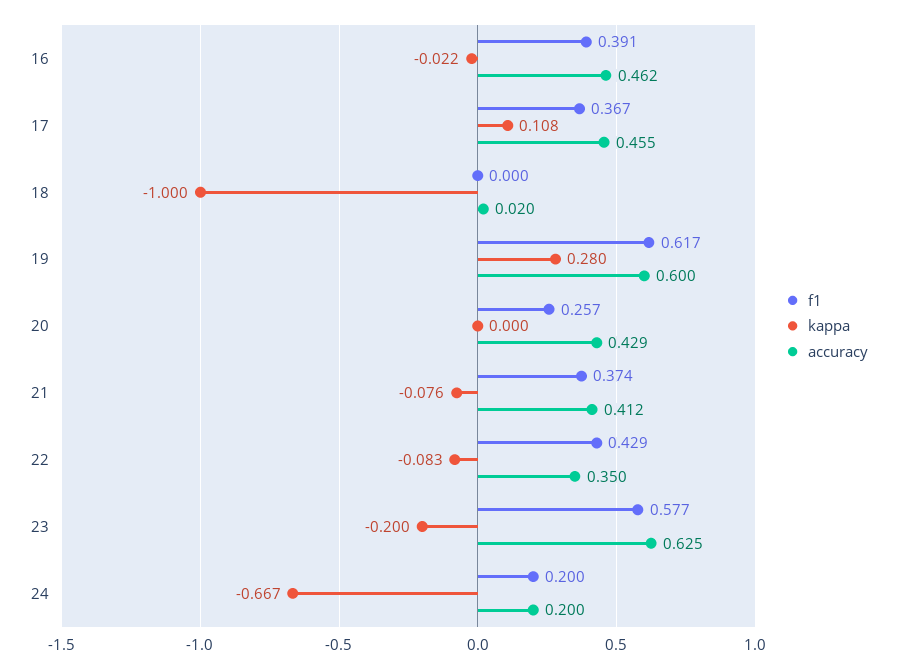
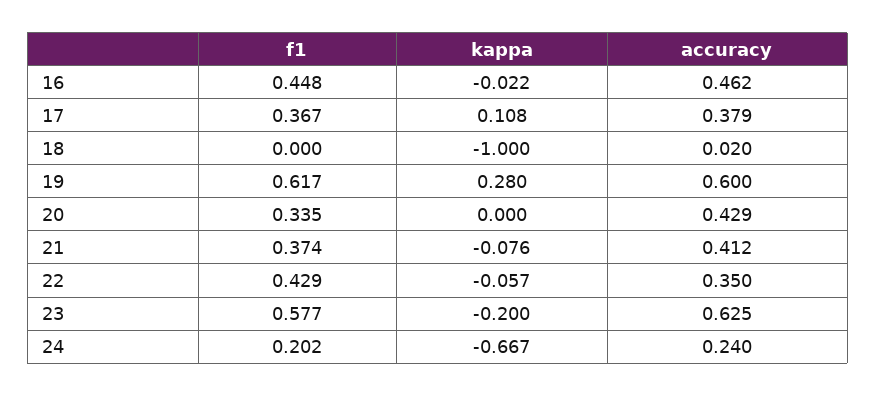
f1, 16: 0.391 -> 0.448
accuracy, 17: 0.455 -> 0.379
f1, 20: 0.257 -> 0.335
kappa, 22: -0.083 -> -0.057
f1, 24: 0.2 -> 0.202
accuracy, 24: 0.2 -> 0.24

